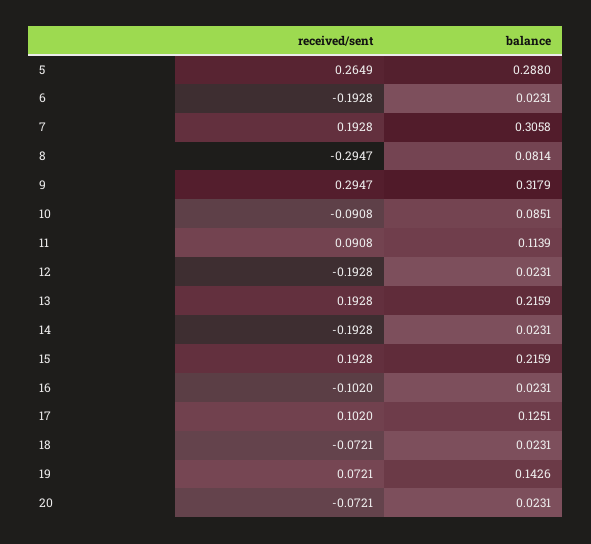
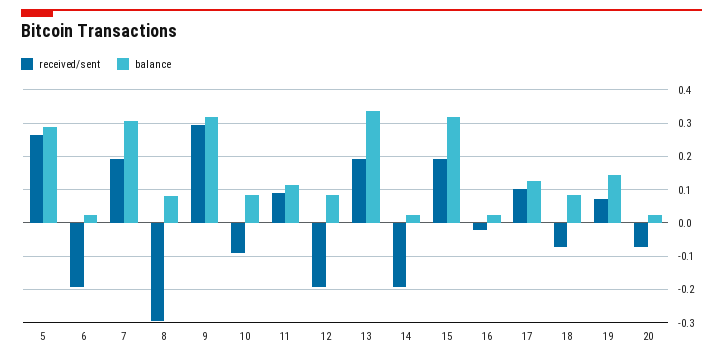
balance, 12: 0.0231 -> 0.08
balance, 13: 0.2159 -> 0.34
balance, 15: 0.2159 -> 0.32
received/sent, 16: -0.102 -> -0.02
balance, 18: 0.0231 -> 0.08

